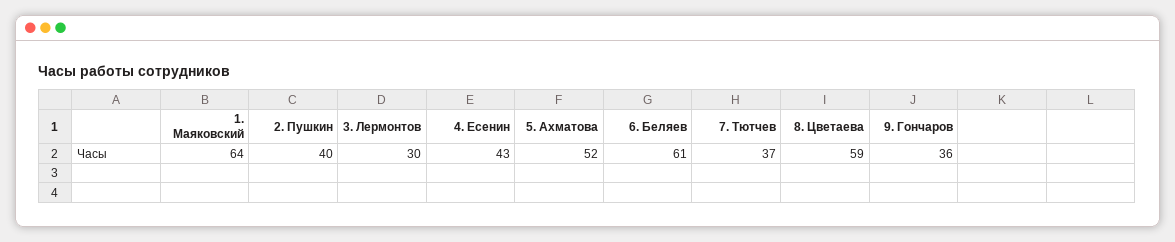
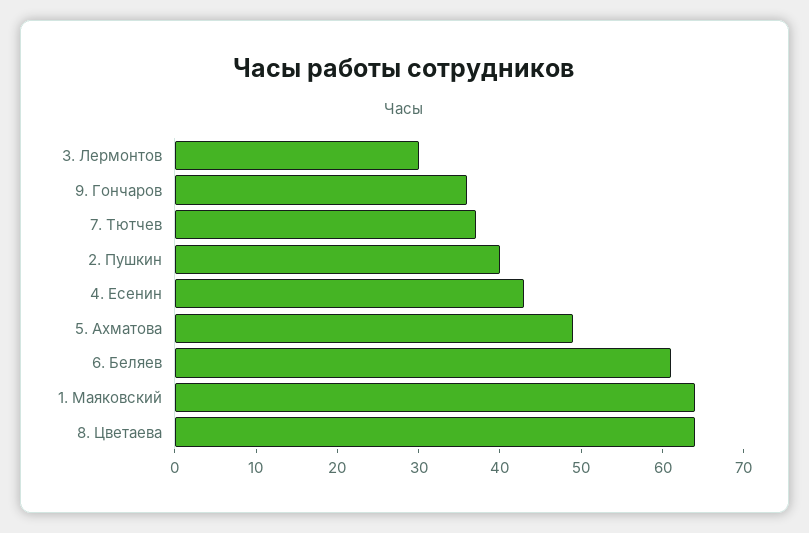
5. Ахматова: 52 -> 49
8. Цветаева: 59 -> 64

